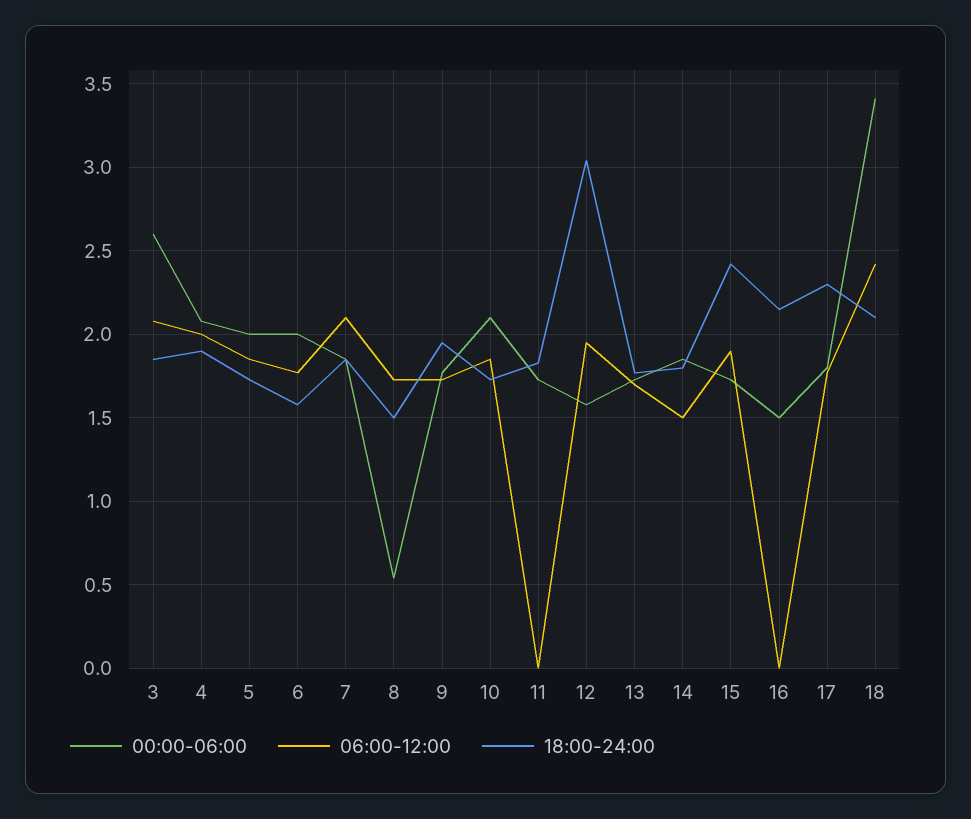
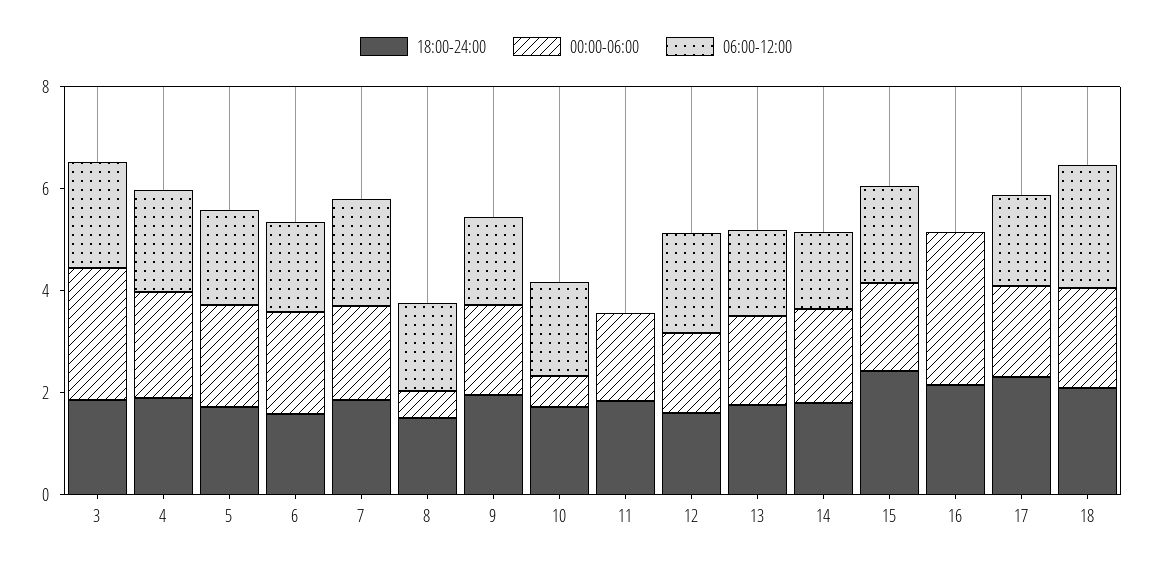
00:00-06:00, 10: 2.1 -> 0.5
18:00-24:00, 12: 3.05 -> 1.5
00:00-06:00, 16: 1.5 -> 3
00:00-06:00, 18: 3.4 -> 2

